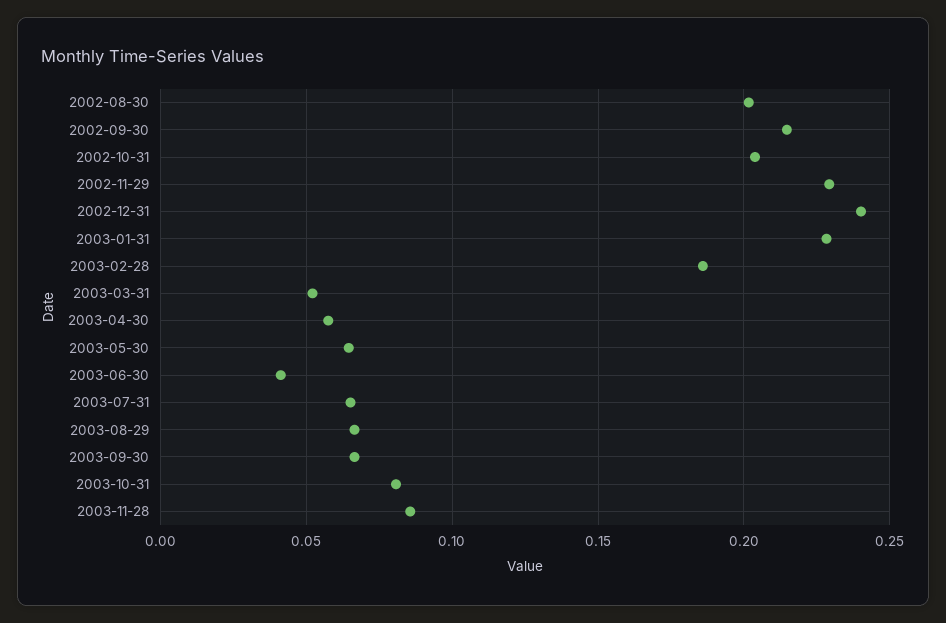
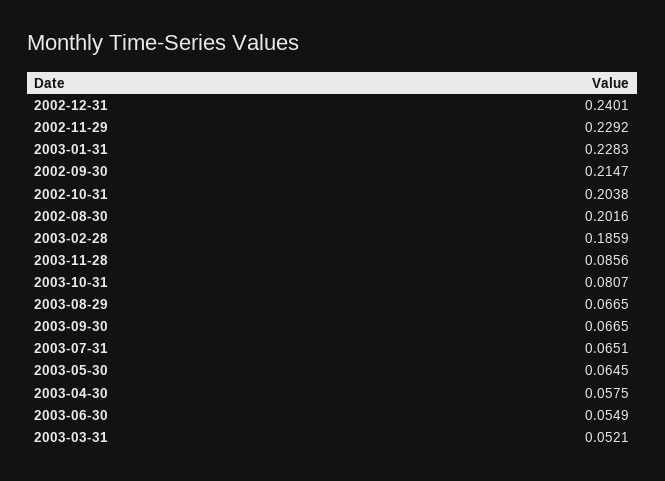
2003-06-30: 0.04 -> 0.0549

